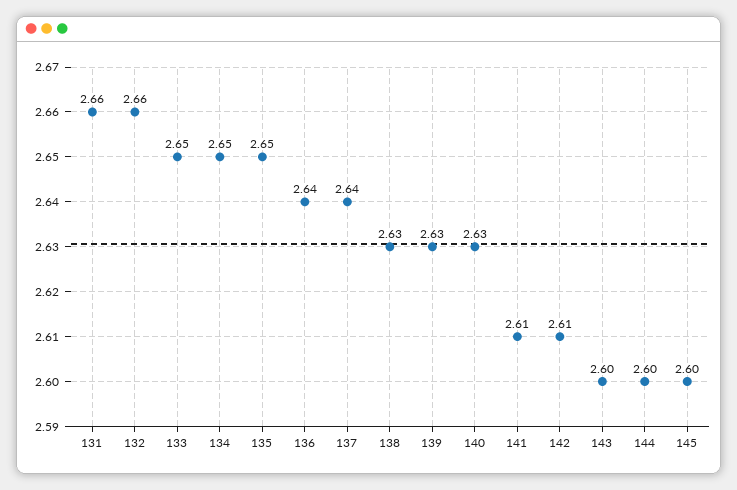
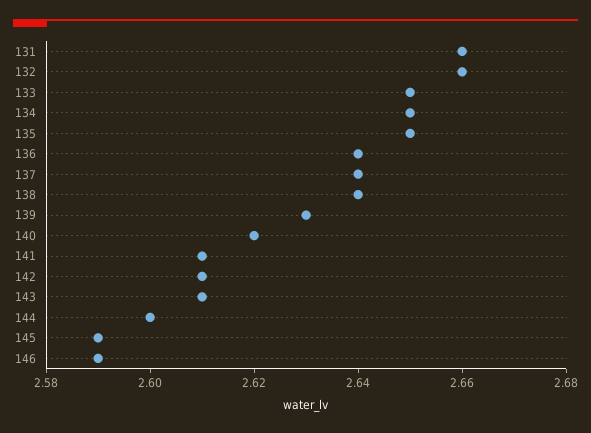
138: 2.63 -> 2.64
140: 2.63 -> 2.62
143: 2.6 -> 2.61
145: 2.6 -> 2.59
146: none -> 2.59

